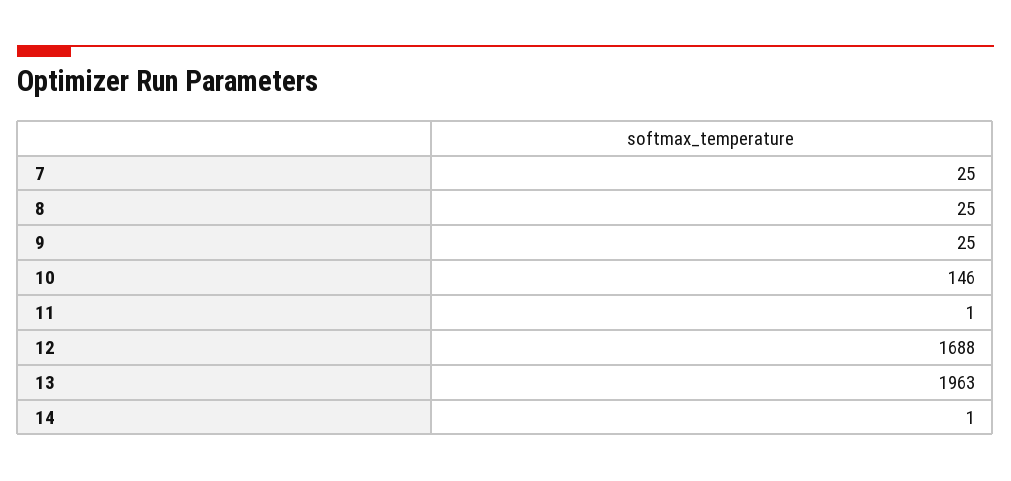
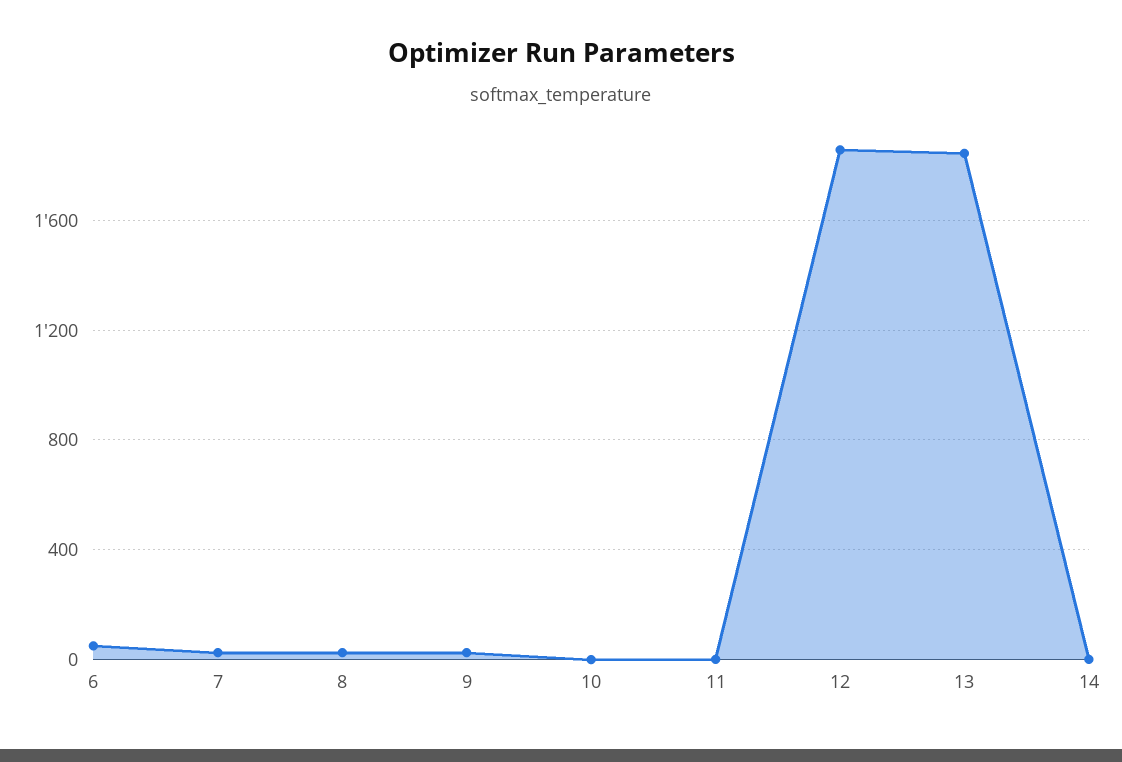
10: 146 -> 0
12: 1688 -> 1850
13: 1963 -> 1850
6: none -> 50

